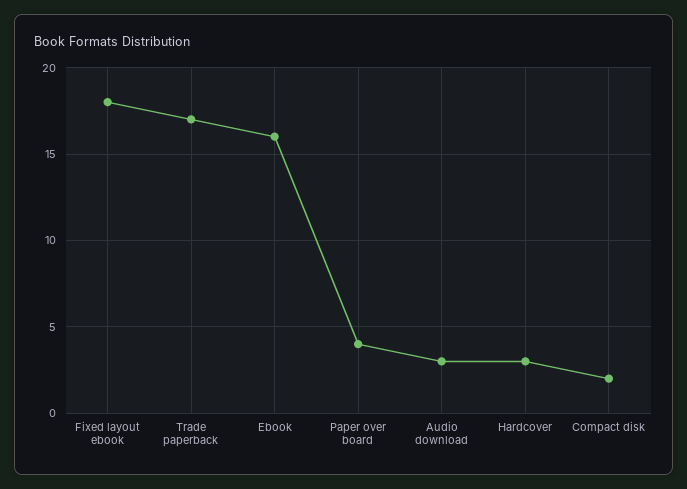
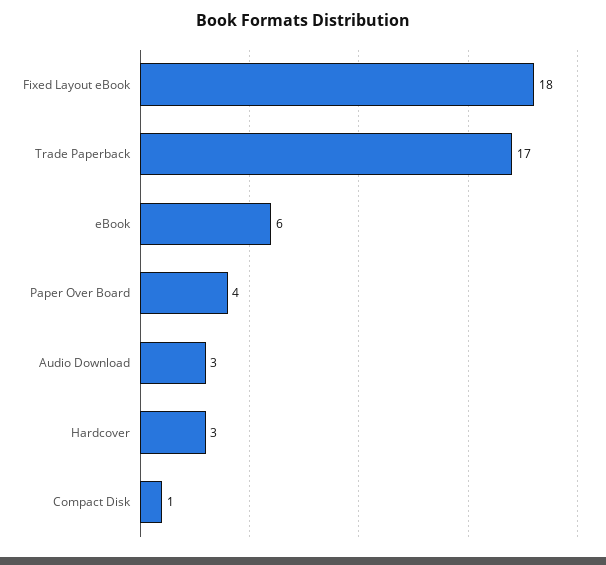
Ebook: 16 -> 6
Compact disk: 2 -> 1

